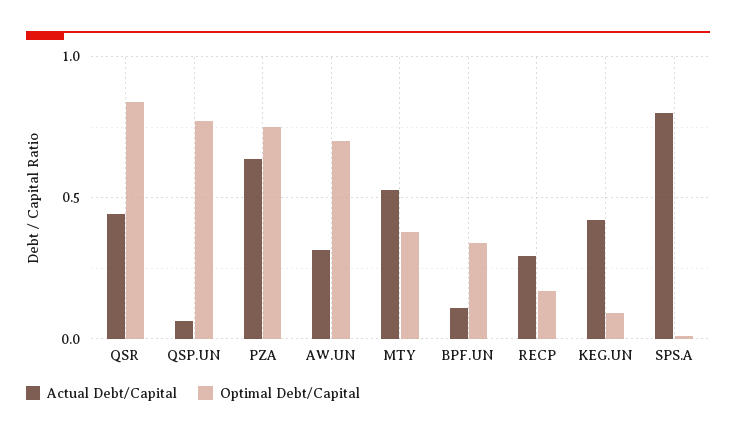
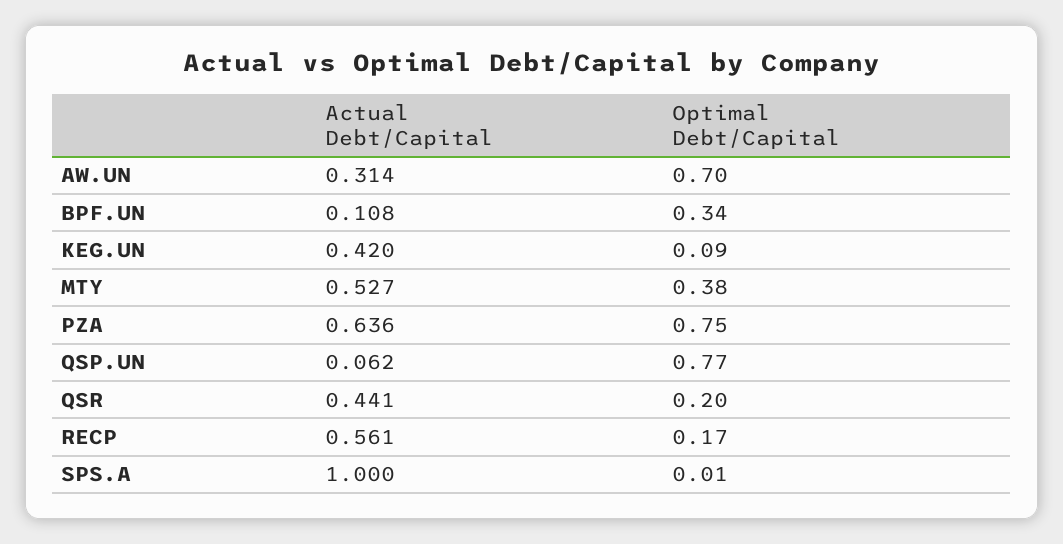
Optimal Debt/Capital, QSR: 0.85 -> 0.2
Actual Debt/Capital, RECP: 0.3 -> 0.561
Actual Debt/Capital, SPS.A: 0.8 -> 1

